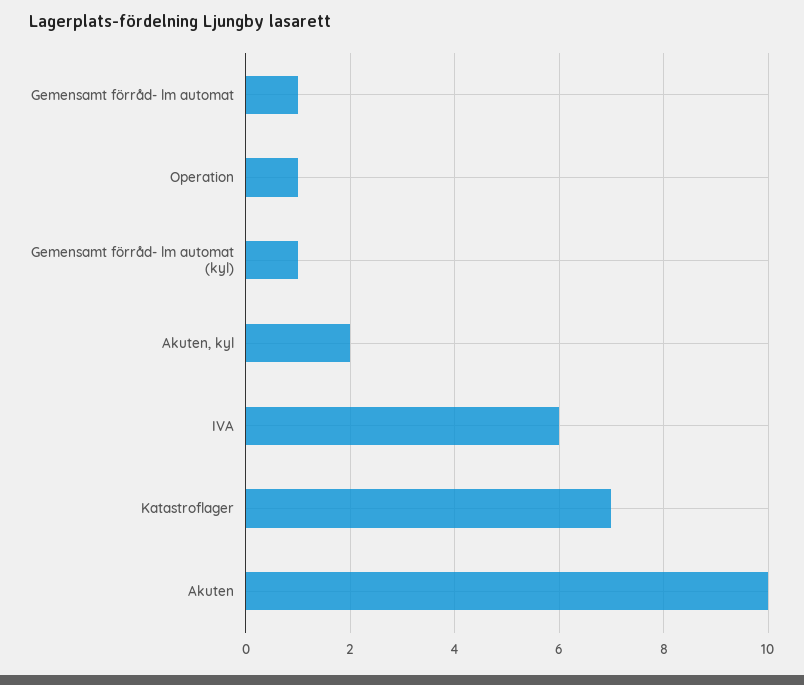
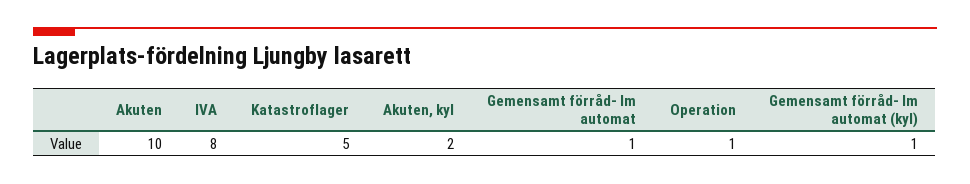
IVA: 6 -> 8
Katastroflager: 7 -> 5

